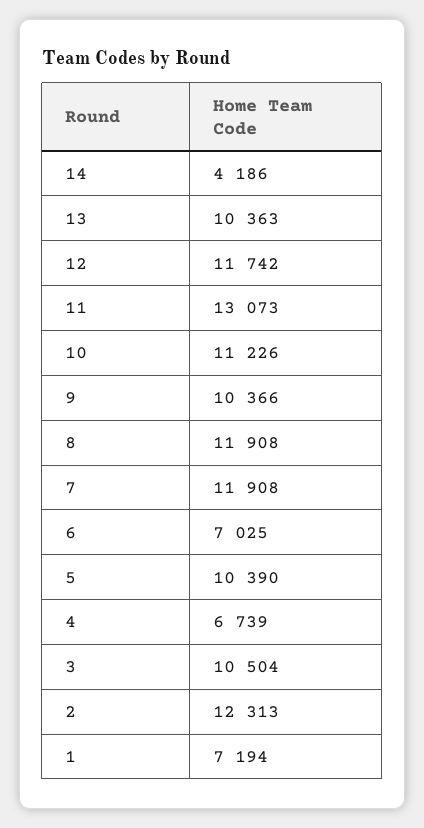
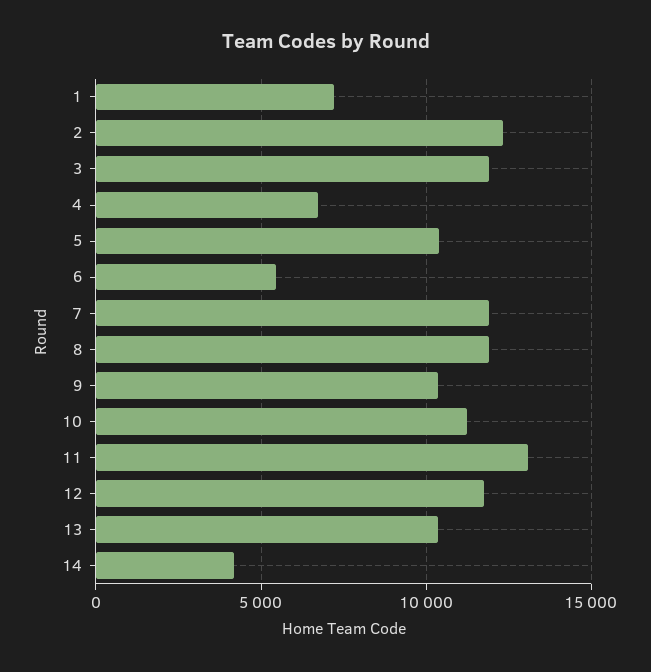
6: 7025 -> 5500
3: 10504 -> 12000

